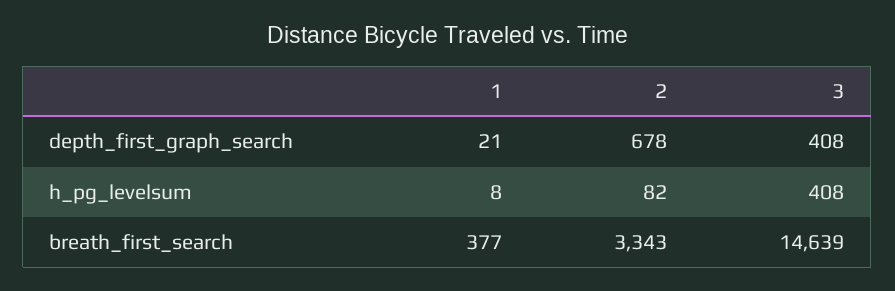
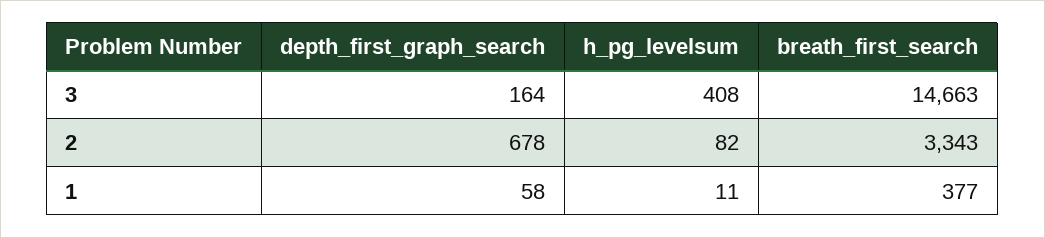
1, depth_first_graph_search: 21 -> 58
3, depth_first_graph_search: 408 -> 164
1, h_pg_levelsum: 8 -> 11
3, breath_first_search: 14639 -> 14663

